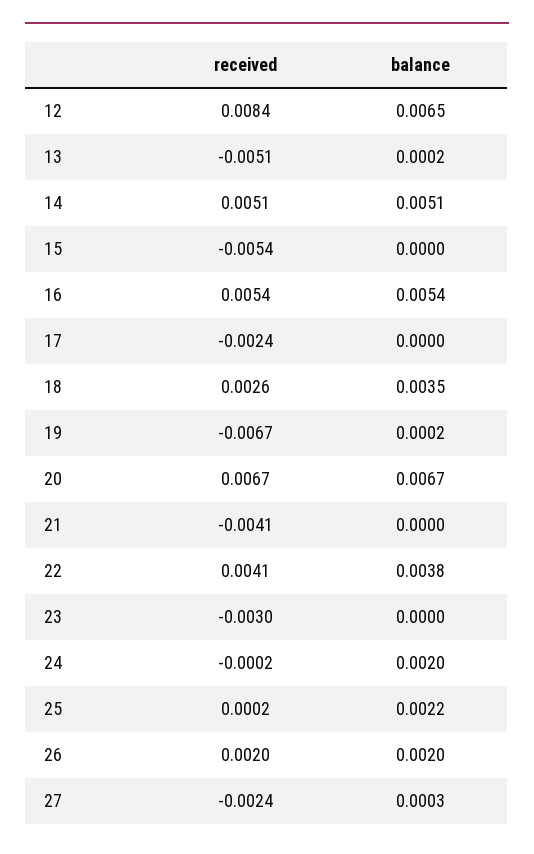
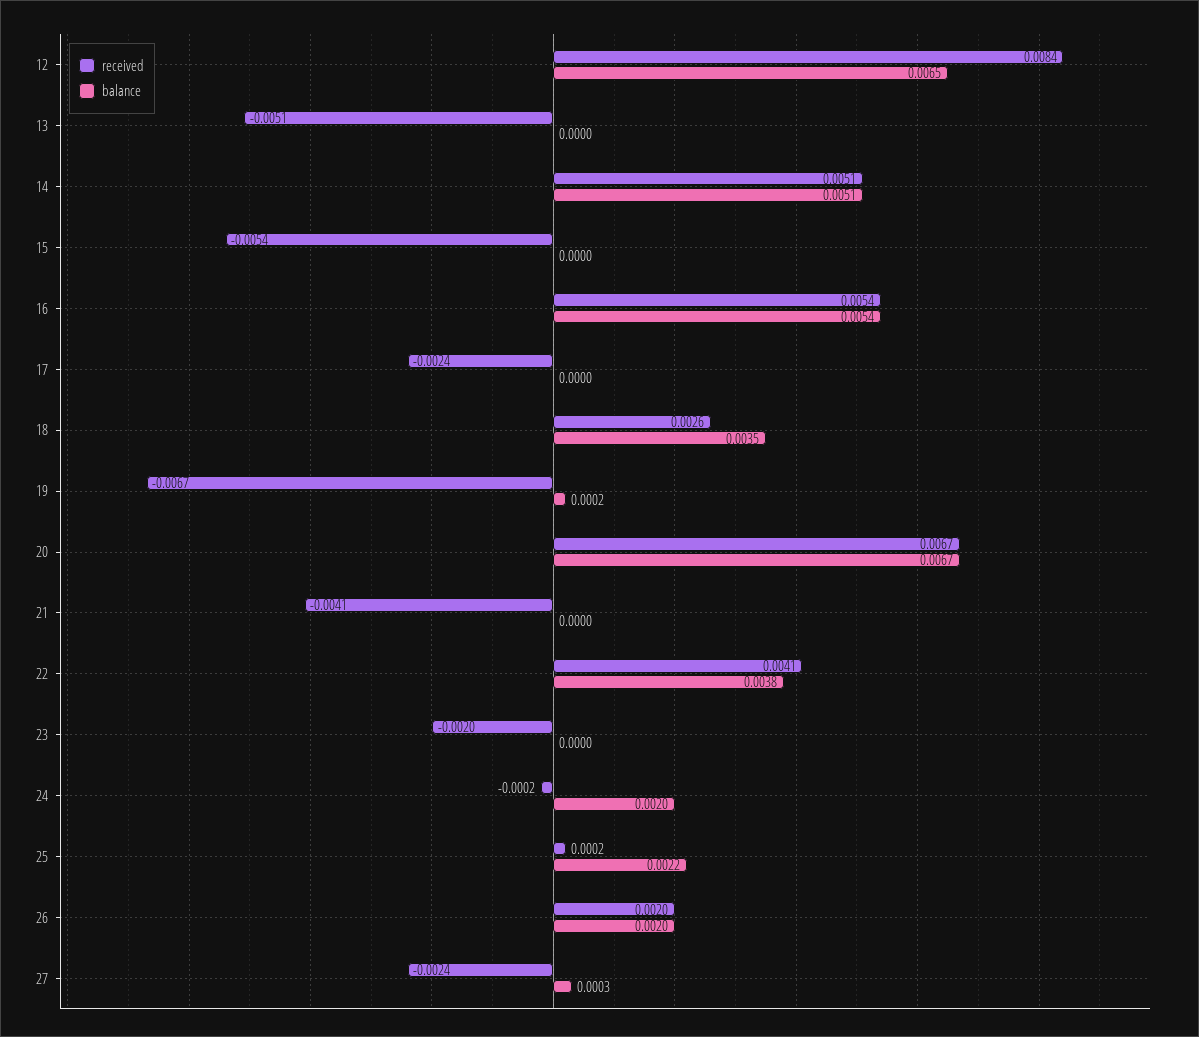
balance, 13: 0.0002 -> 0
received, 23: -0.003 -> -0.002

